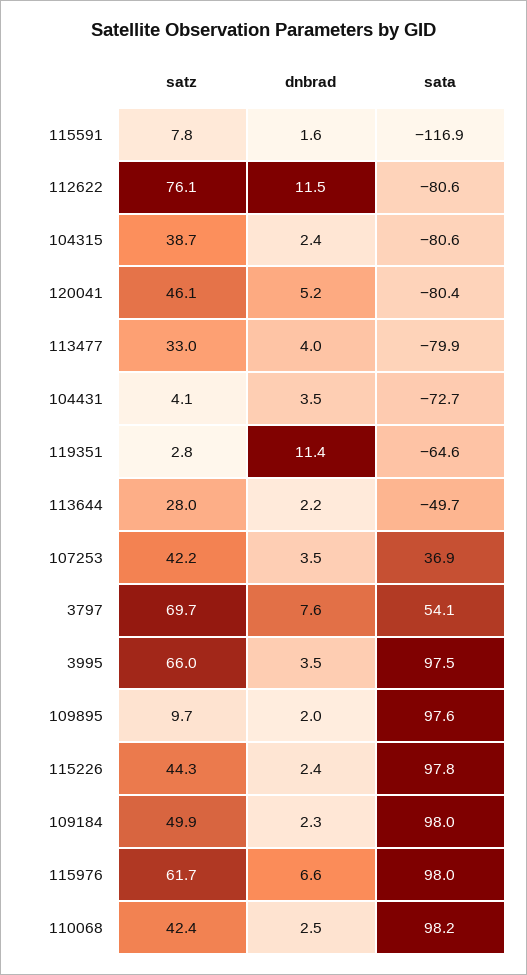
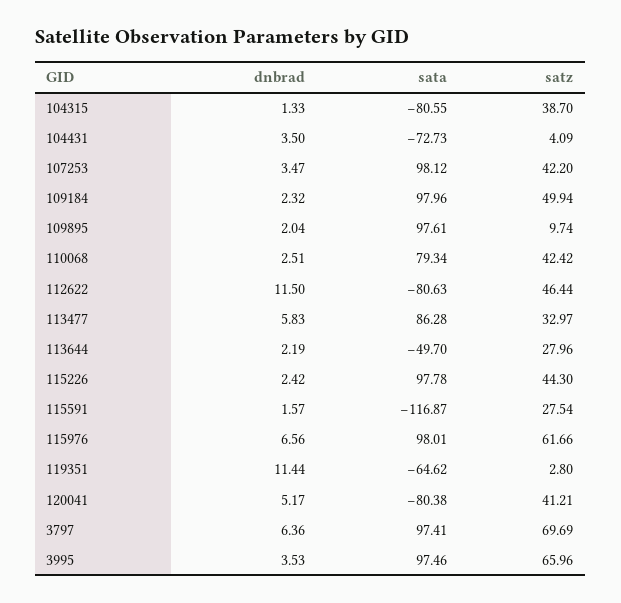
satz, 115591: 7.8 -> 27.54
satz, 112622: 76.1 -> 46.44
dnbrad, 104315: 2.4 -> 1.33
satz, 120041: 46.1 -> 41.21
dnbrad, 113477: 4 -> 5.83
sata, 113477: -79.9 -> 86.28
sata, 107253: 36.9 -> 98.12
dnbrad, 3797: 7.6 -> 6.36
sata, 3797: 54.1 -> 97.41
sata, 110068: 98.2 -> 79.34

